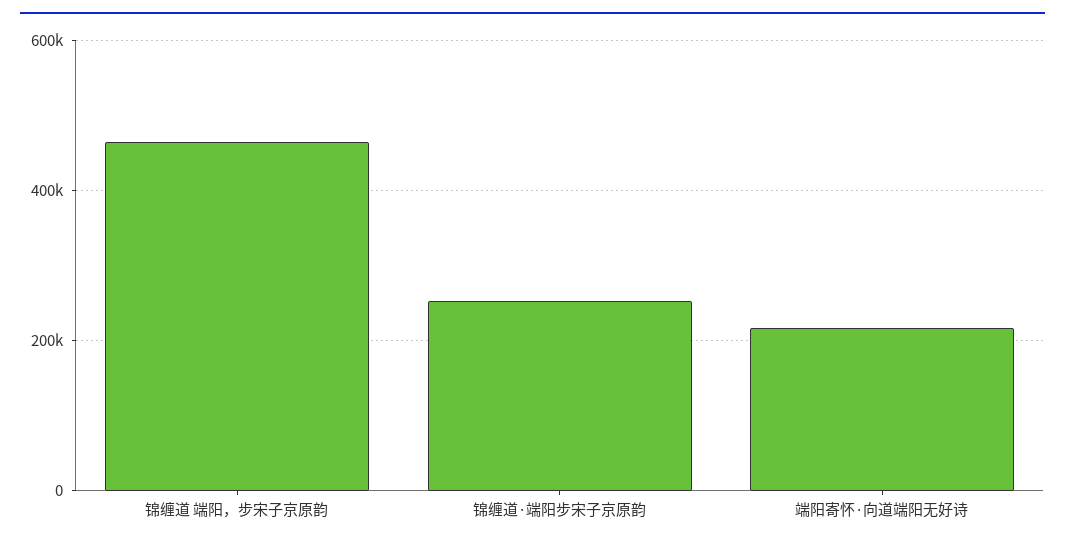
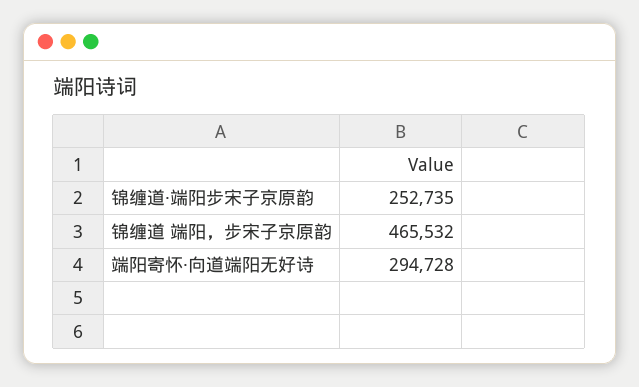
端阳寄怀·向道端阳无好诗: 220000 -> 294728

